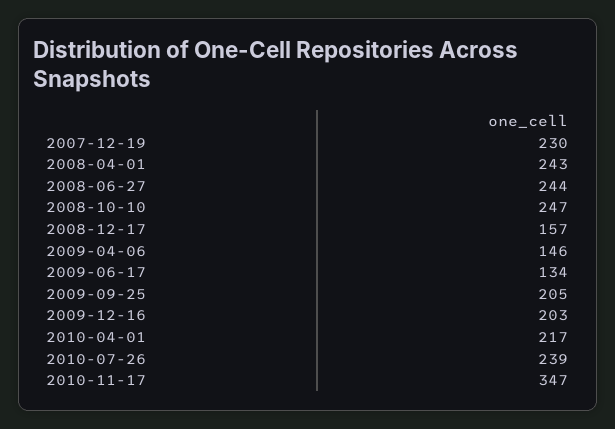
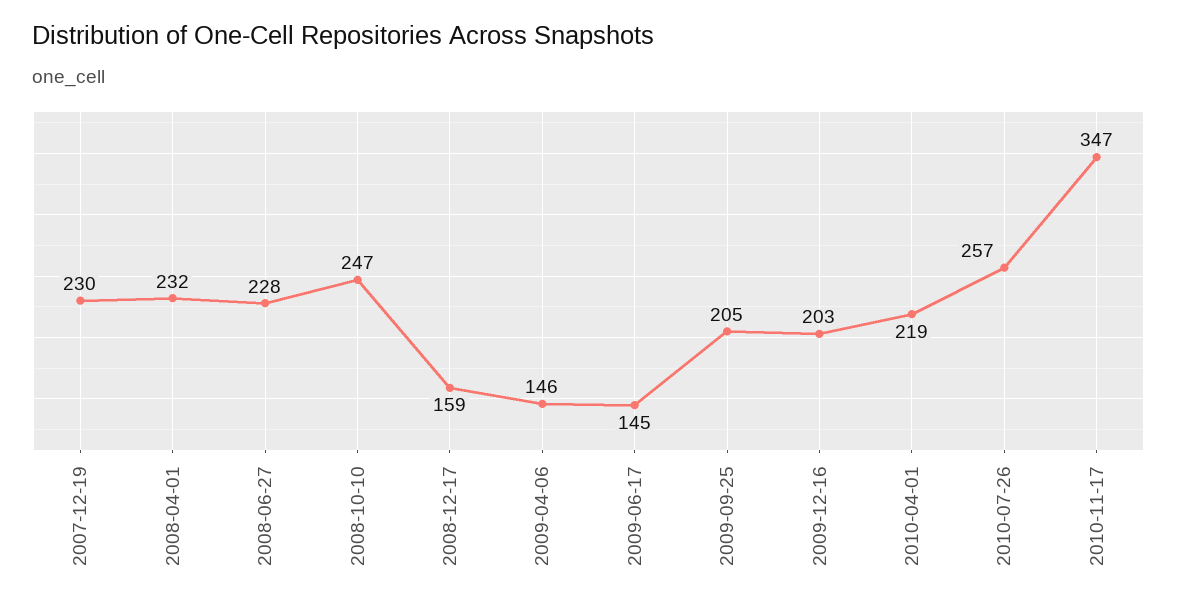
2008-04-01: 243 -> 232
2008-06-27: 244 -> 228
2008-12-17: 157 -> 159
2009-06-17: 134 -> 145
2010-04-01: 217 -> 219
2010-07-26: 239 -> 257

